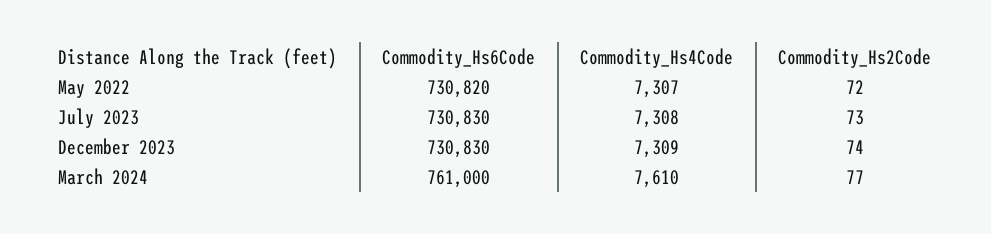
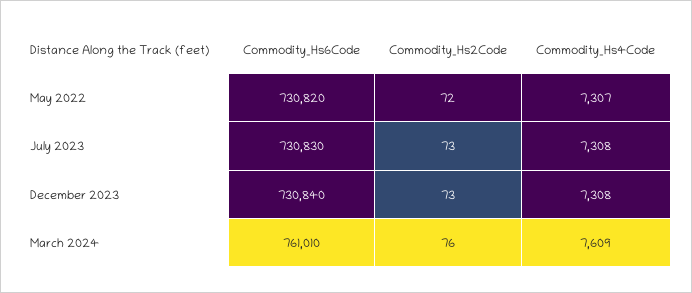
Commodity_Hs6Code, December 2023: 730830 -> 730840
Commodity_Hs4Code, December 2023: 7309 -> 7308
Commodity_Hs2Code, December 2023: 74 -> 73
Commodity_Hs6Code, March 2024: 761000 -> 761010
Commodity_Hs4Code, March 2024: 7610 -> 7609
Commodity_Hs2Code, March 2024: 77 -> 76

